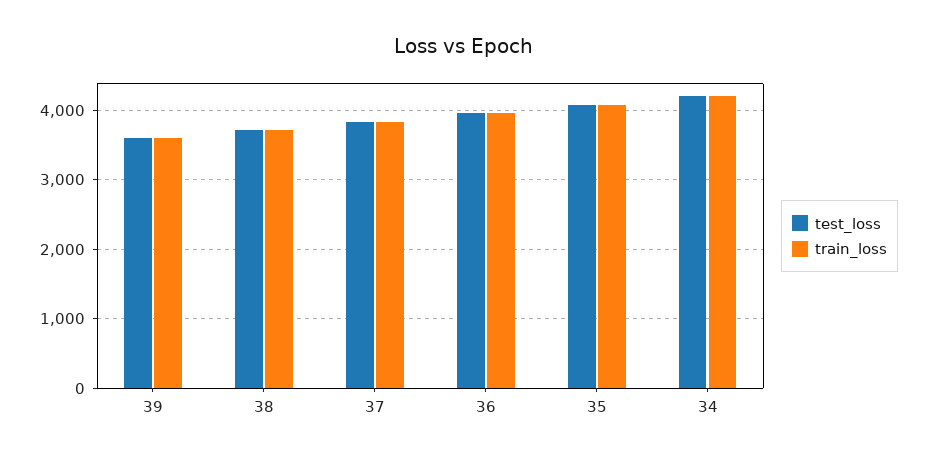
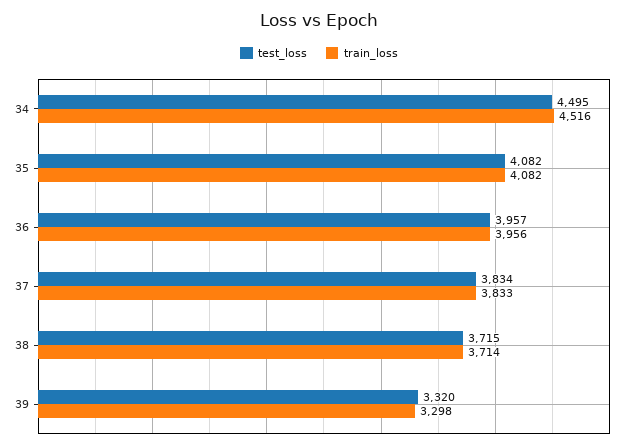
test_loss, 39: 3600 -> 3320
train_loss, 39: 3600 -> 3298
test_loss, 34: 4200 -> 4495
train_loss, 34: 4200 -> 4516

